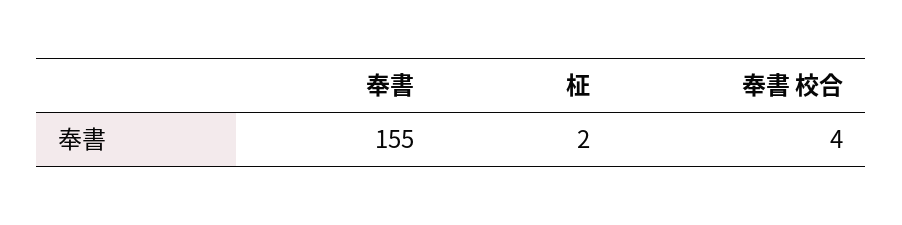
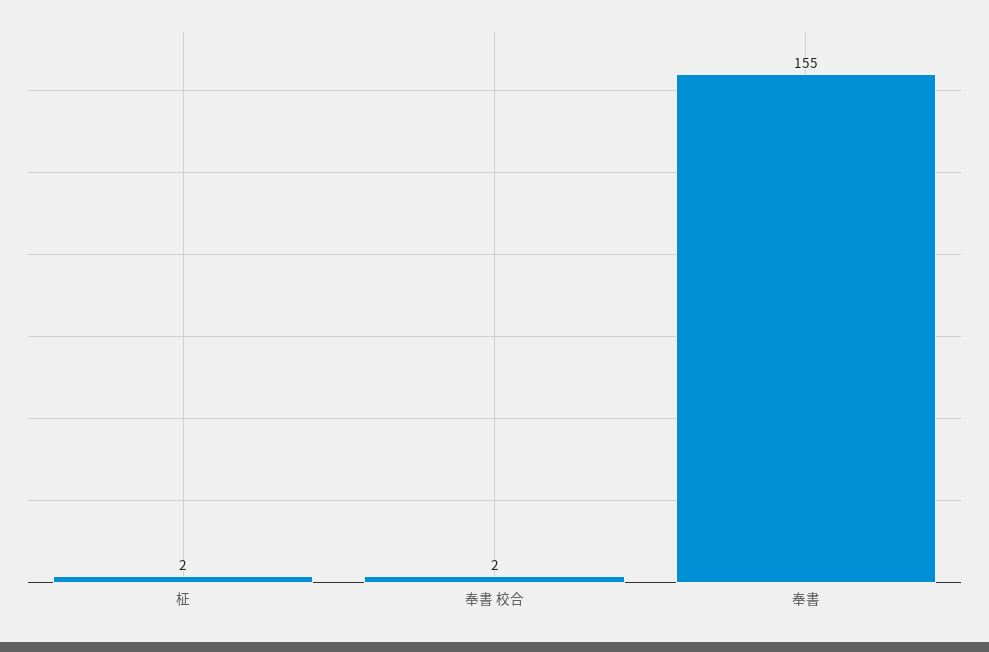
奉書 校合: 4 -> 2

